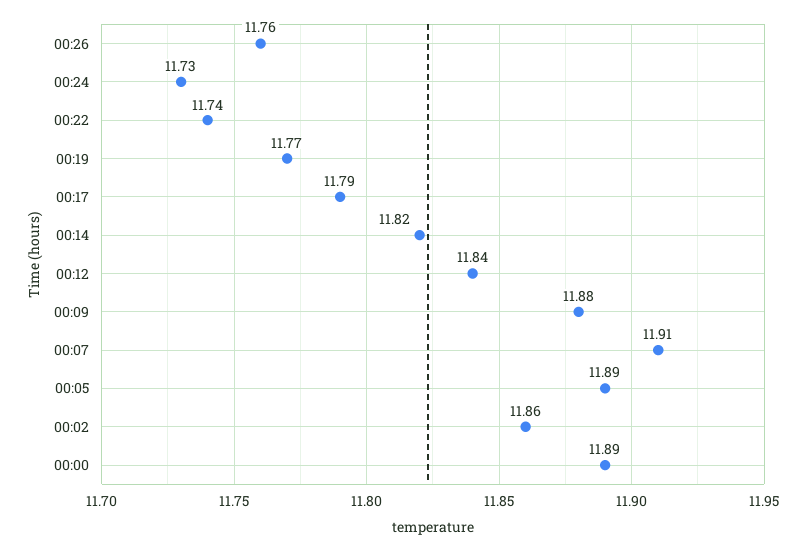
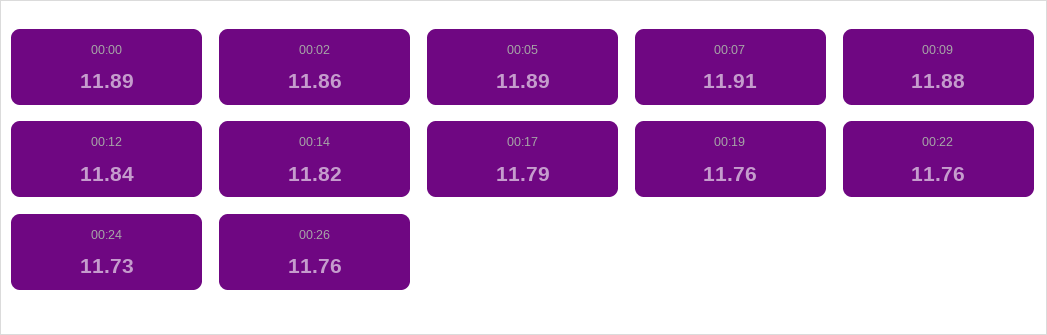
00:22: 11.74 -> 11.76
00:19: 11.77 -> 11.76

